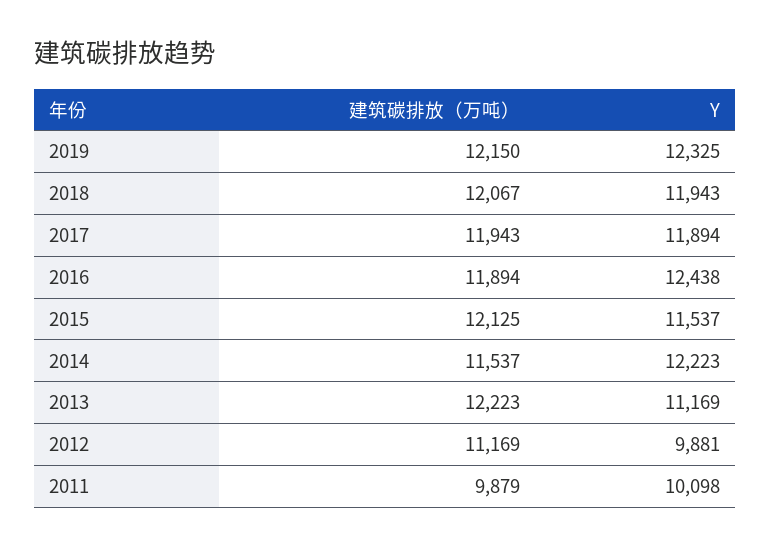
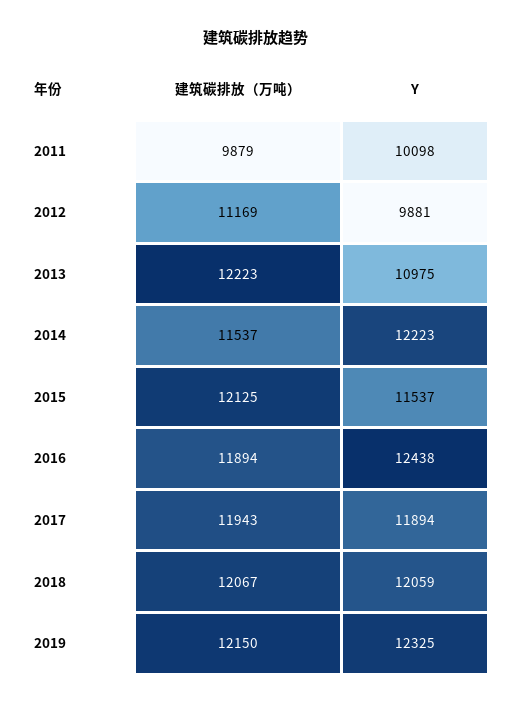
Y, 2018: 11943 -> 12059
Y, 2013: 11169 -> 10975

